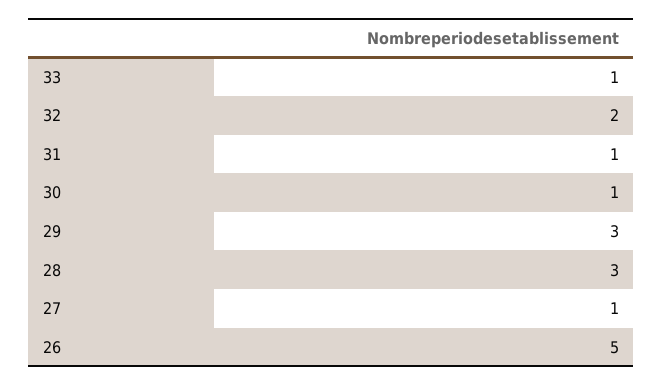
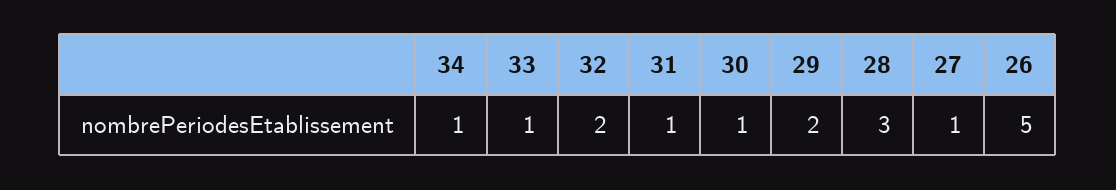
29: 3 -> 2
34: none -> 1

